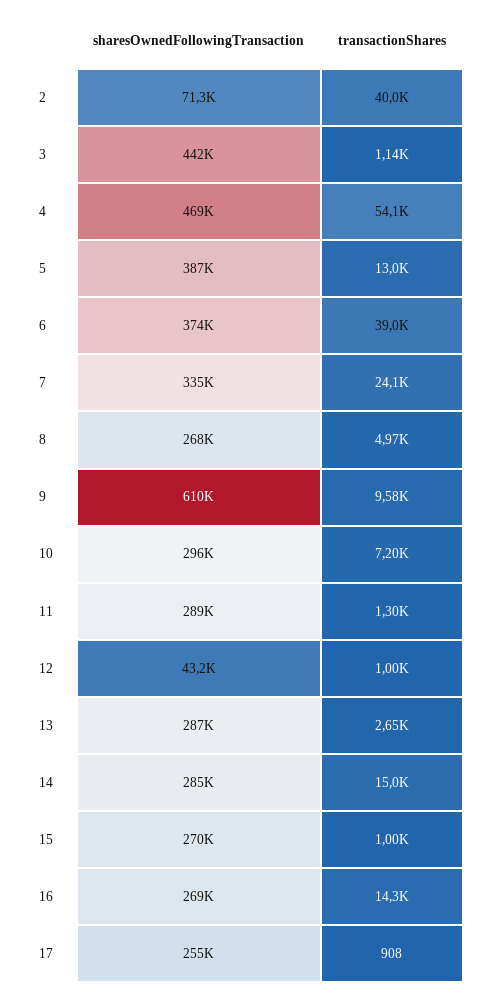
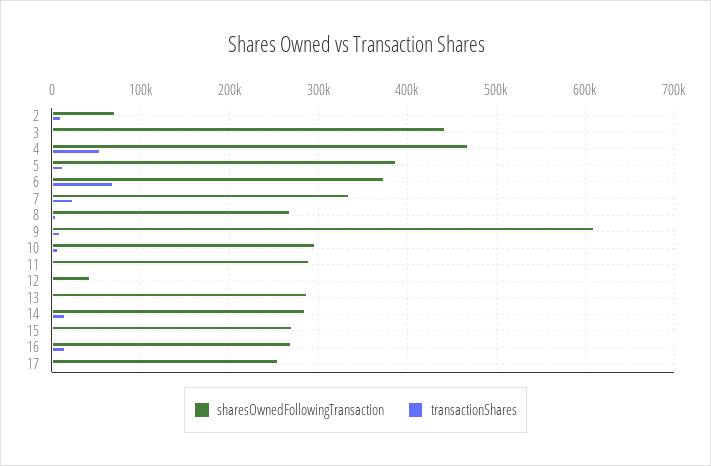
transactionShares, 2: 40000 -> 10000
transactionShares, 6: 39000 -> 70000

